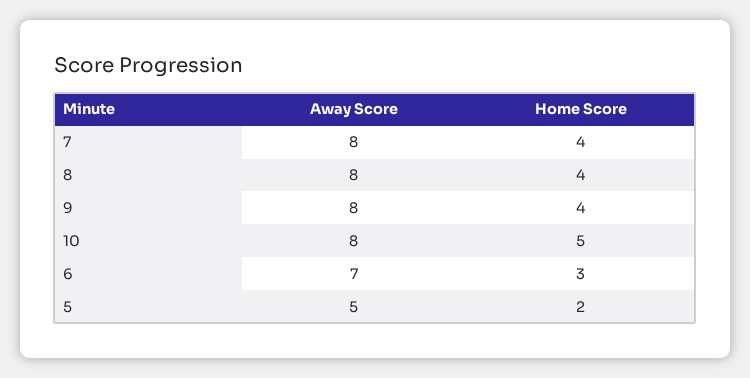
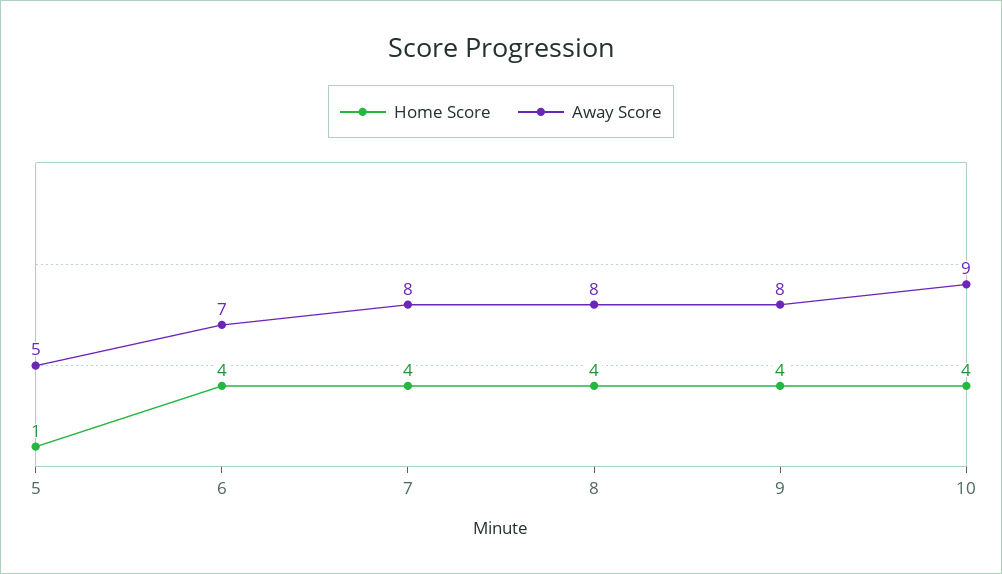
Away Score, 10: 8 -> 9
Home Score, 10: 5 -> 4
Home Score, 6: 3 -> 4
Home Score, 5: 2 -> 1

